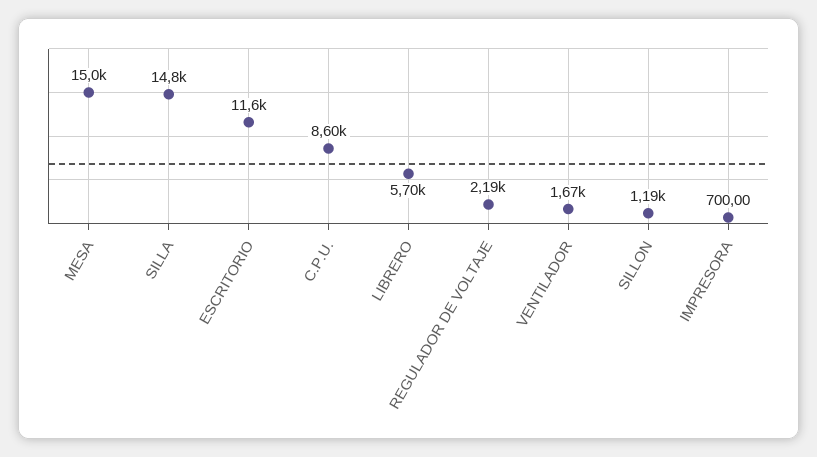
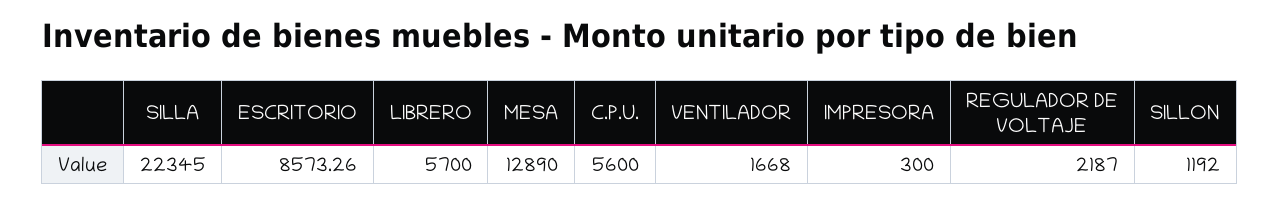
MESA: 15000 -> 12890
SILLA: 14800 -> 22345
ESCRITORIO: 11600 -> 8573.26
C.P.U.: 8600 -> 5600
IMPRESORA: 700 -> 300

